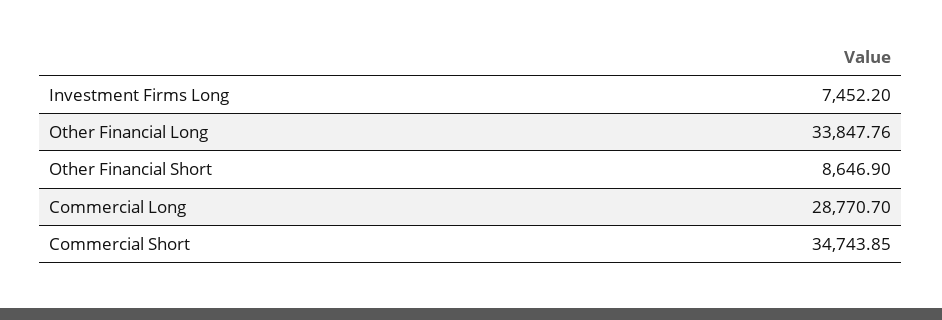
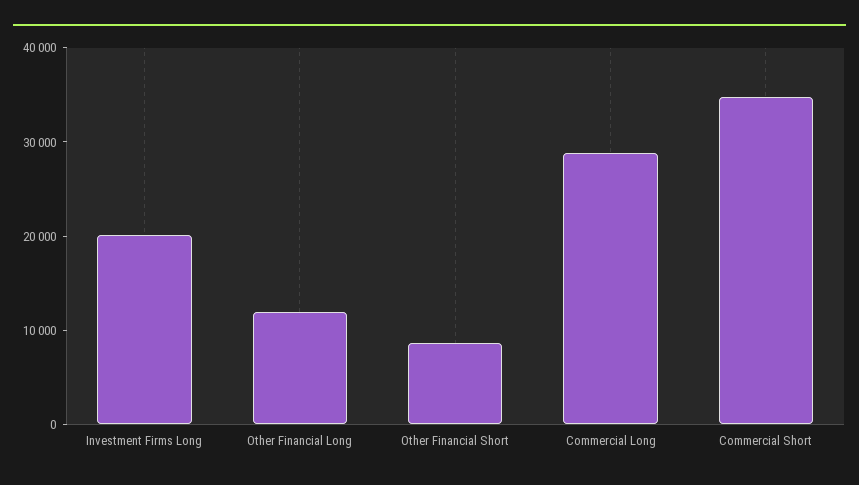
Investment Firms Long: 7452.2 -> 20000
Other Financial Long: 33847.76 -> 12000

